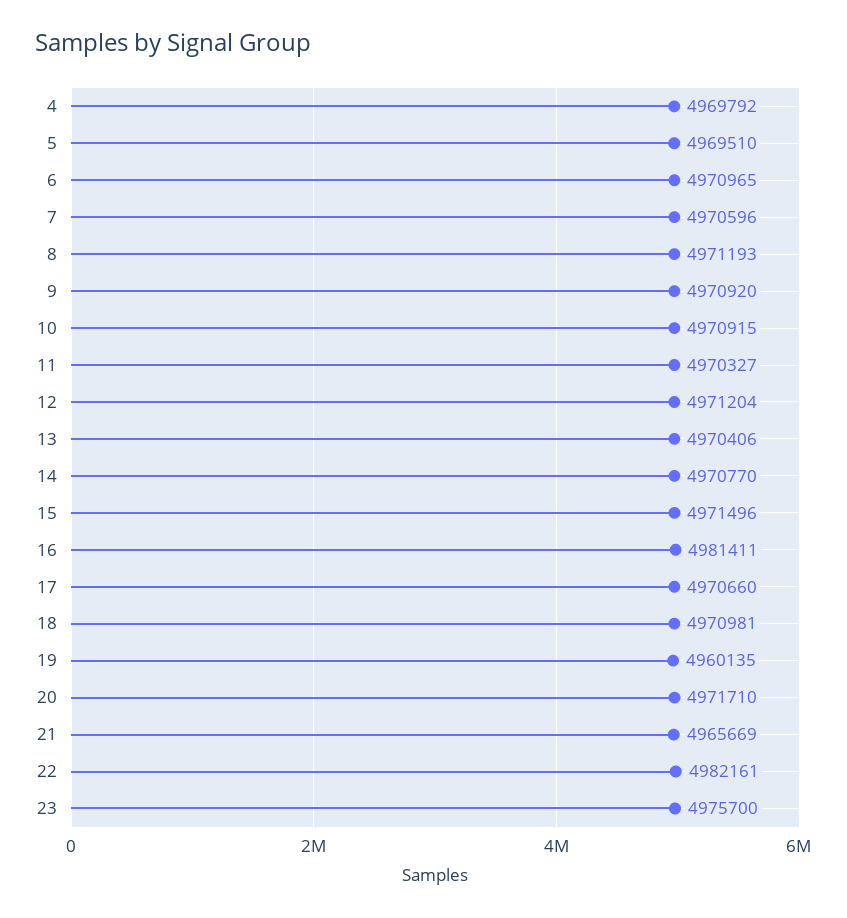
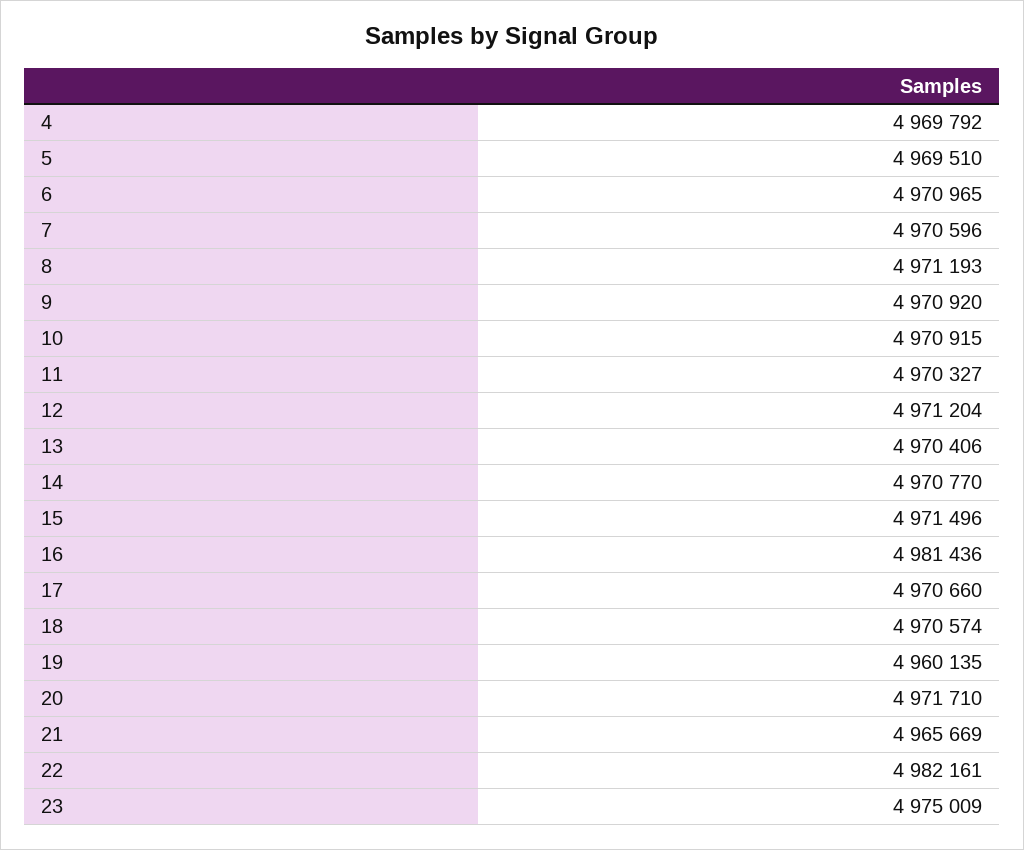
16: 4981411 -> 4981436
18: 4970981 -> 4970574
23: 4975700 -> 4975009

